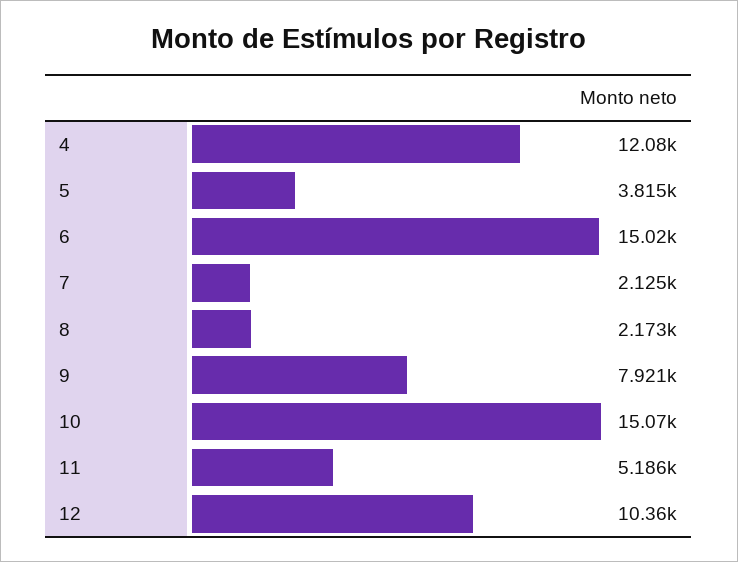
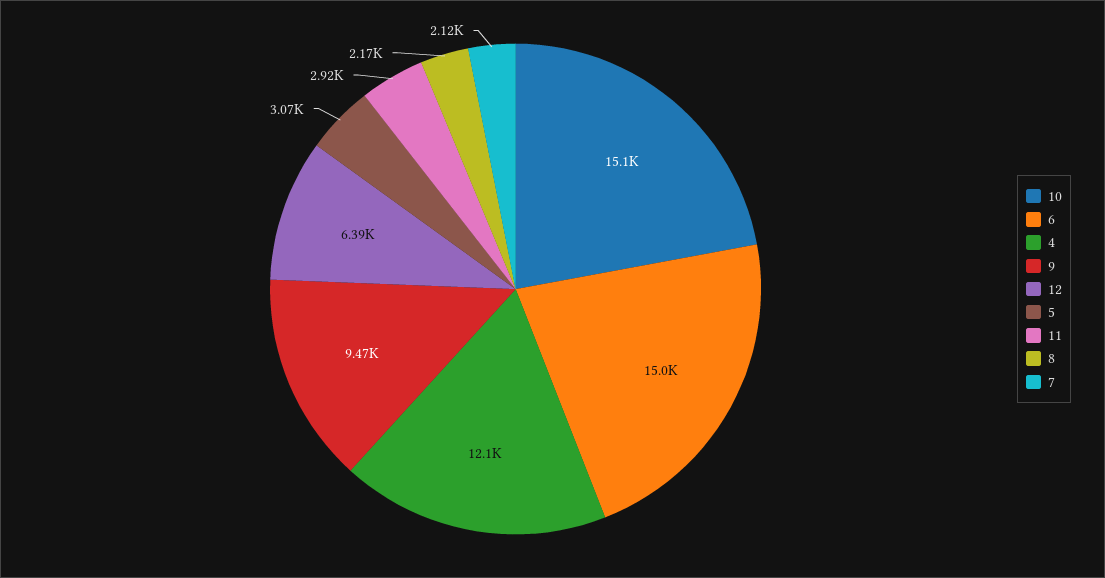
5: 3815 -> 3070
9: 7921 -> 9470
11: 5186 -> 2920
12: 10360 -> 6390

